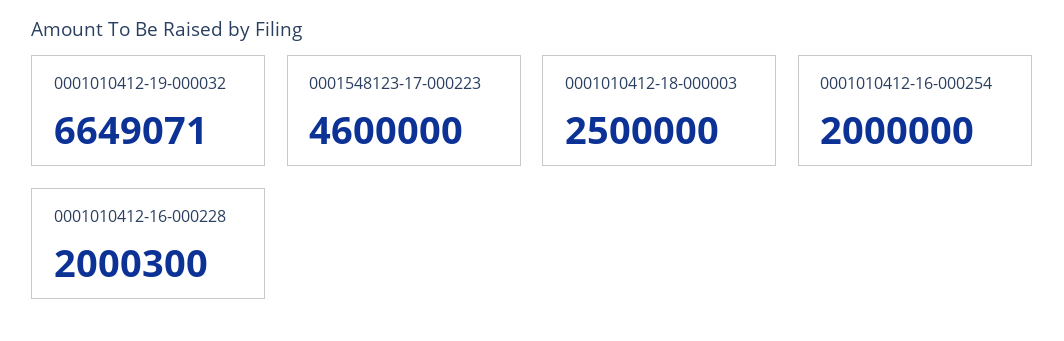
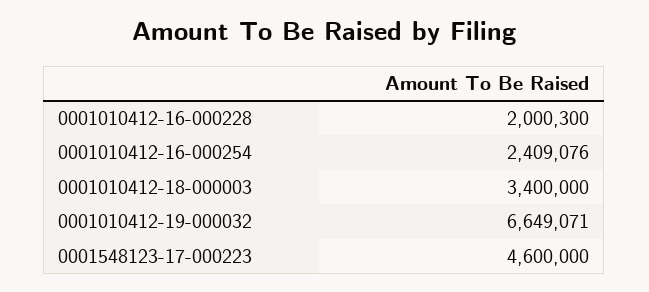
0001010412-18-000003: 2500000 -> 3400000
0001010412-16-000254: 2000000 -> 2409076

